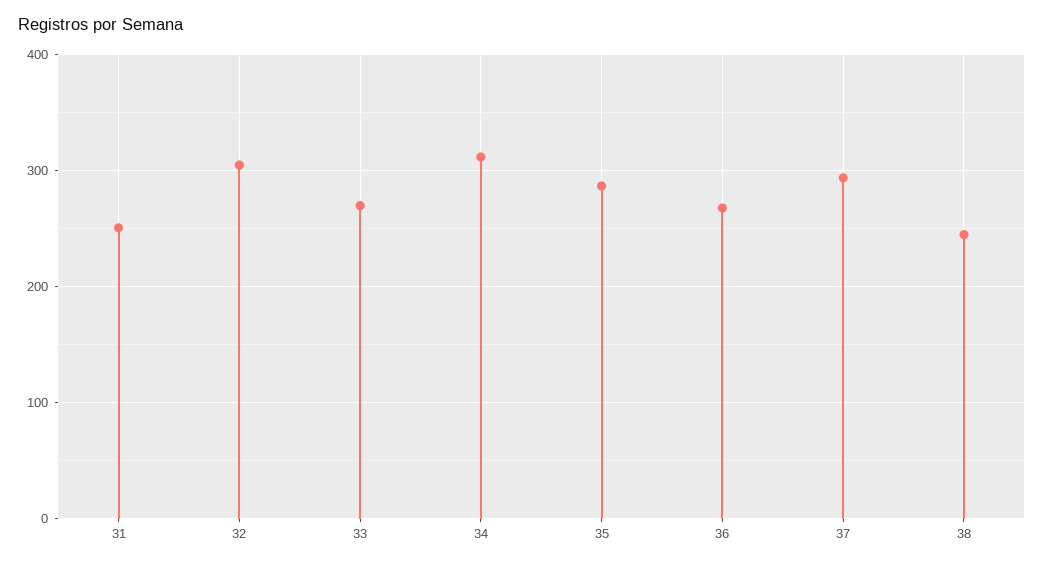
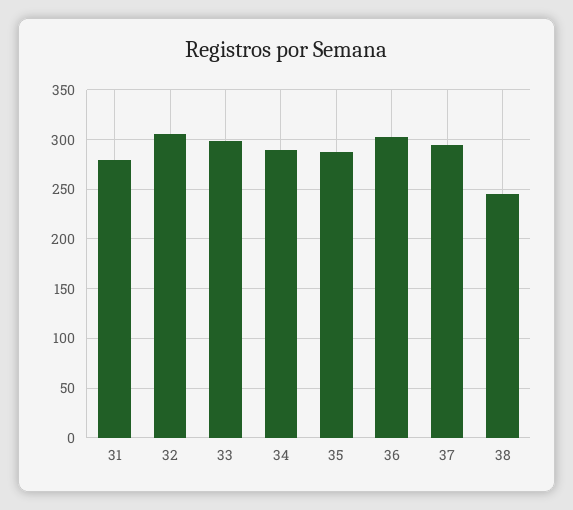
31: 250 -> 280
33: 270 -> 300
34: 310 -> 290
36: 270 -> 300

